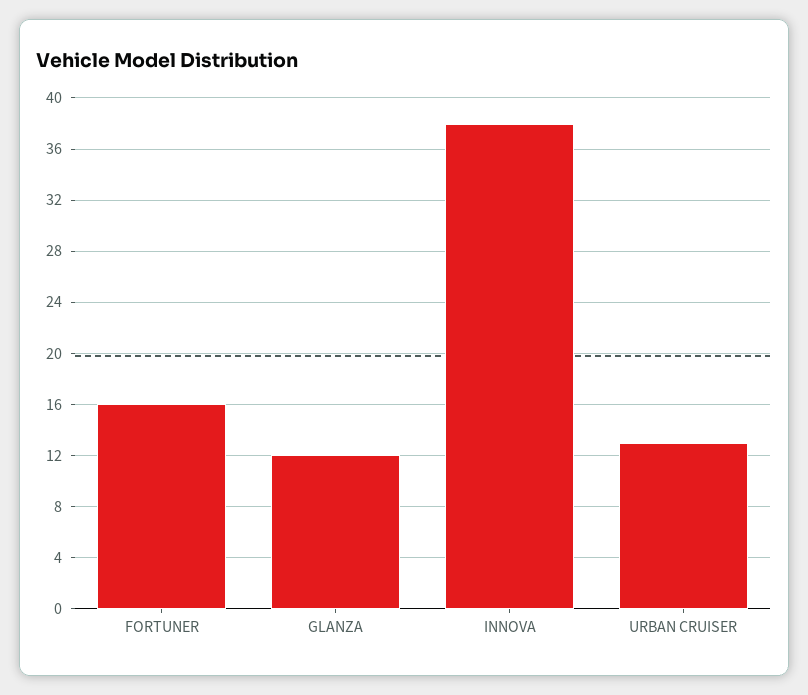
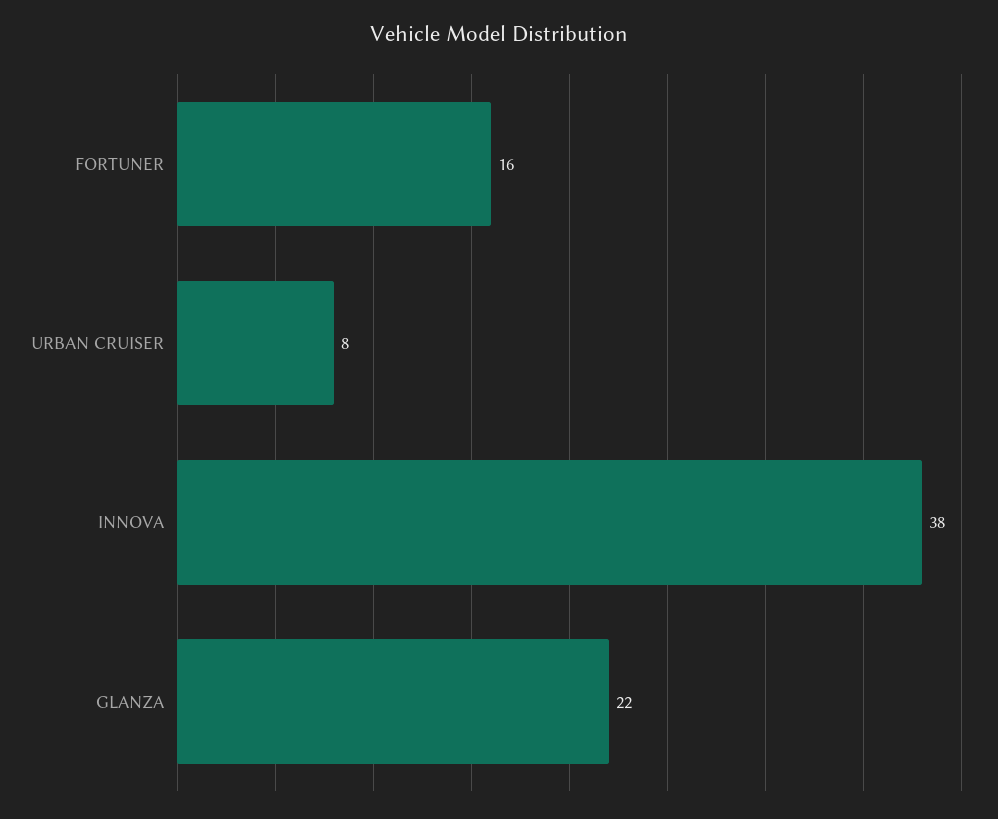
GLANZA: 12 -> 22
URBAN CRUISER: 13 -> 8

